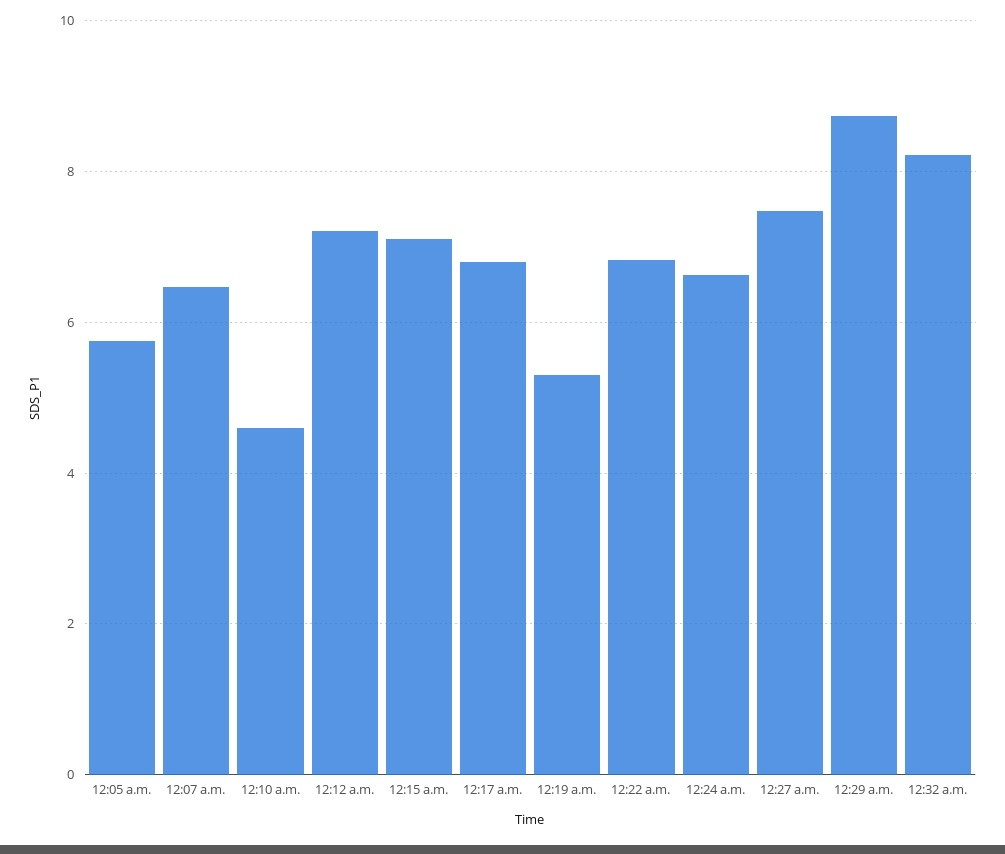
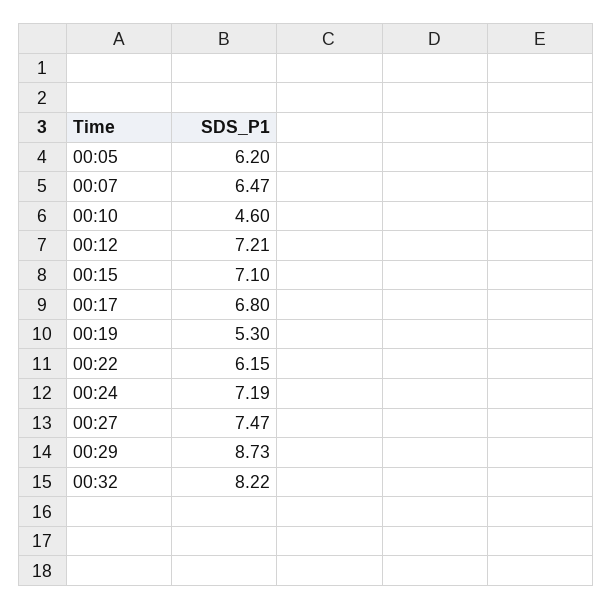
12:05 a.m.: 5.8 -> 6.2
12:22 a.m.: 6.8 -> 6.15
12:24 a.m.: 6.6 -> 7.19

